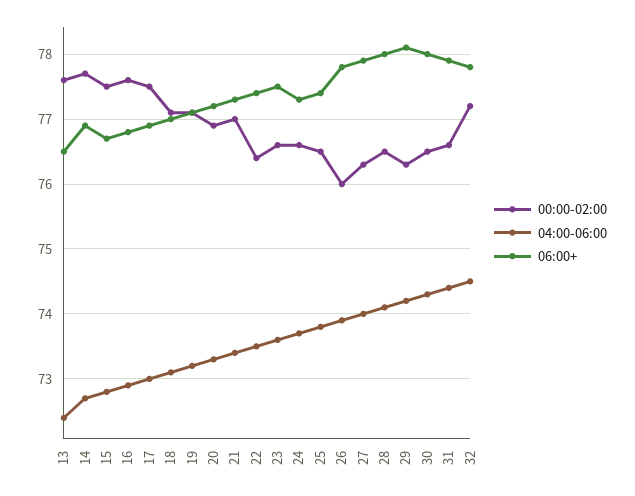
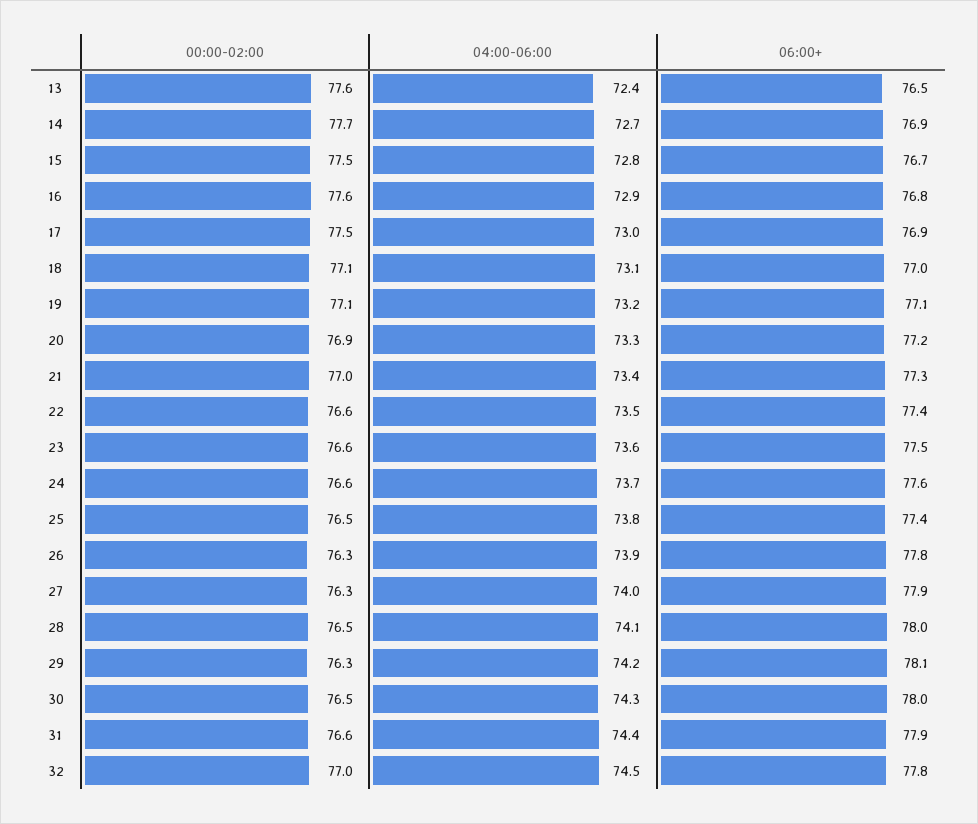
00:00-02:00, 22: 76.4 -> 76.6
06:00+, 24: 77.3 -> 77.6
00:00-02:00, 26: 76 -> 76.3
00:00-02:00, 32: 77.2 -> 77

